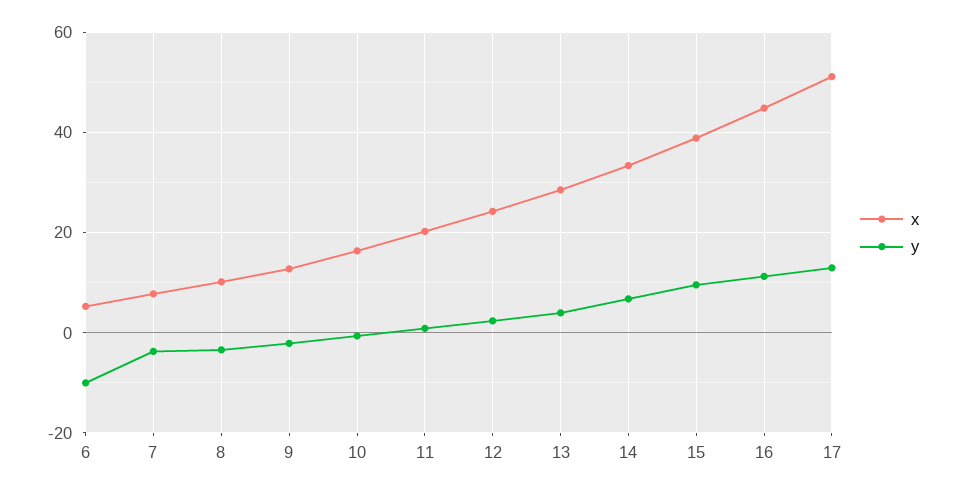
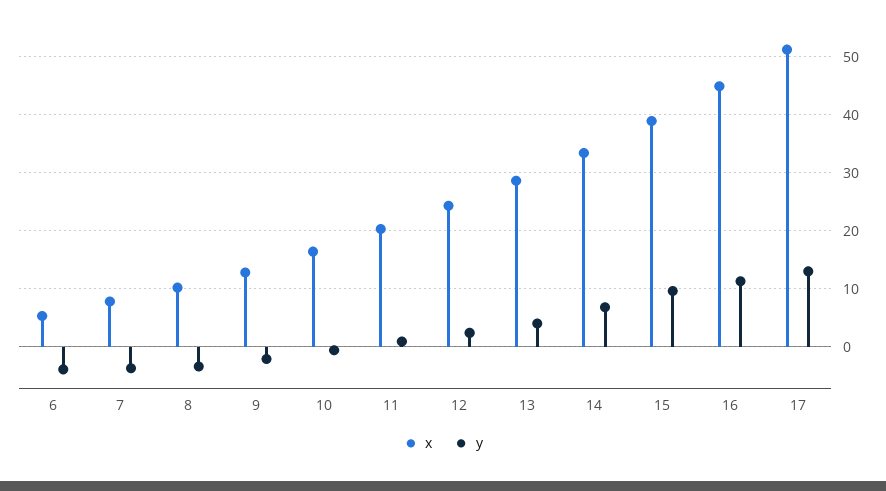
y, 6: -10 -> -4

